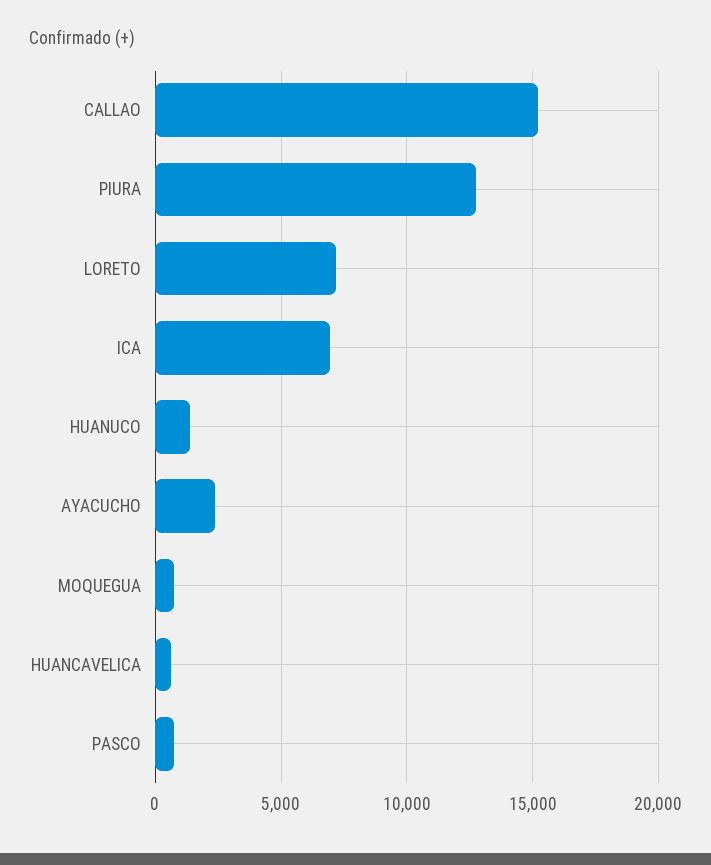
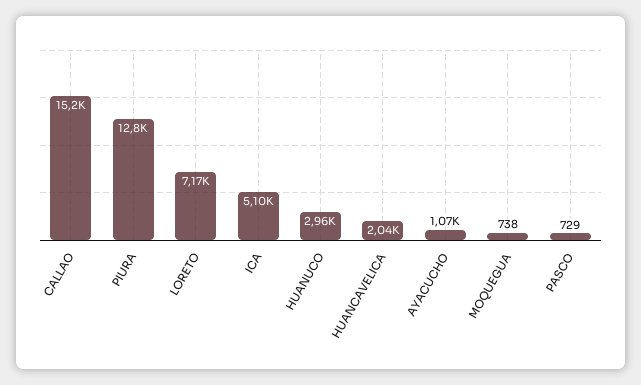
ICA: 7000 -> 5100
HUANUCO: 1500 -> 2960
AYACUCHO: 2500 -> 1070
HUANCAVELICA: 500 -> 2040

